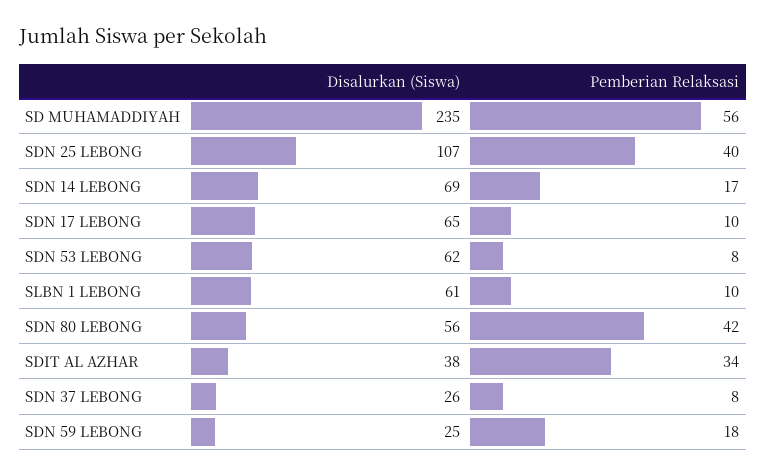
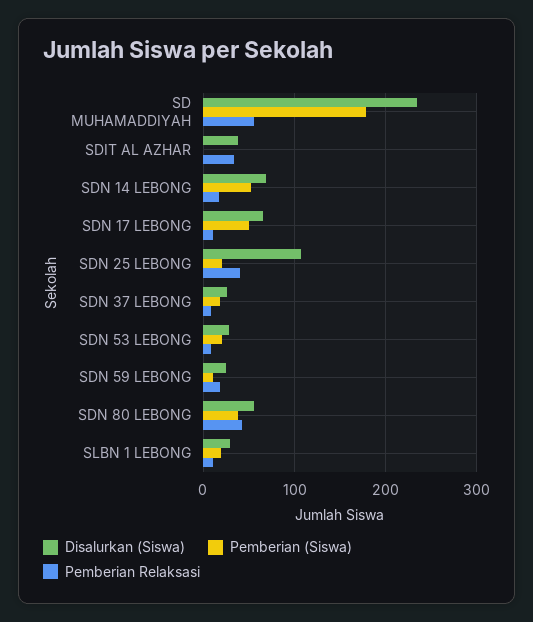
Disalurkan (Siswa), SDN 53 LEBONG: 62 -> 30
Disalurkan (Siswa), SLBN 1 LEBONG: 61 -> 30
Pemberian (Siswa), SD MUHAMADDIYAH: none -> 180
Pemberian (Siswa), SDIT AL AZHAR: none -> 0
Pemberian (Siswa), SDN 14 LEBONG: none -> 50
Pemberian (Siswa), SDN 17 LEBONG: none -> 50
Pemberian (Siswa), SDN 25 LEBONG: none -> 20
Pemberian (Siswa), SDN 37 LEBONG: none -> 20
Pemberian (Siswa), SDN 53 LEBONG: none -> 20
Pemberian (Siswa), SDN 59 LEBONG: none -> 10
Pemberian (Siswa), SDN 80 LEBONG: none -> 40
Pemberian (Siswa), SLBN 1 LEBONG: none -> 20

